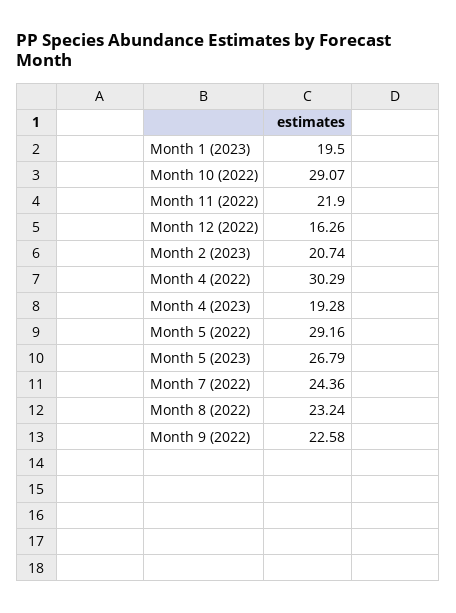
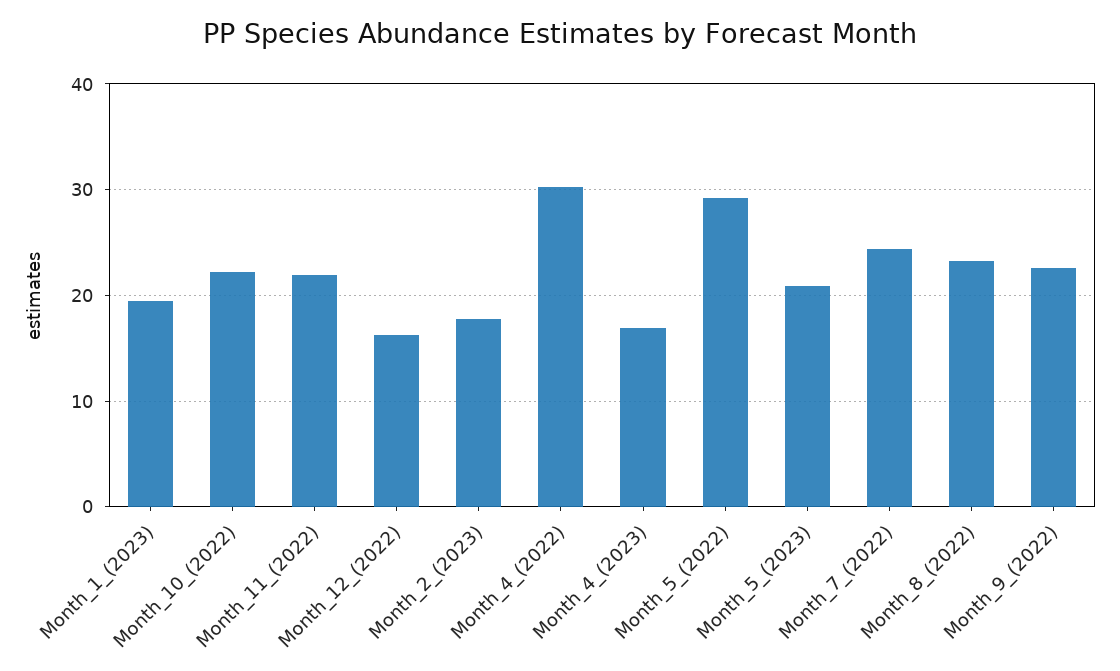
Month 10 (2022): 29.07 -> 22
Month 2 (2023): 20.74 -> 18
Month 4 (2023): 19.28 -> 17
Month 5 (2023): 26.79 -> 21

